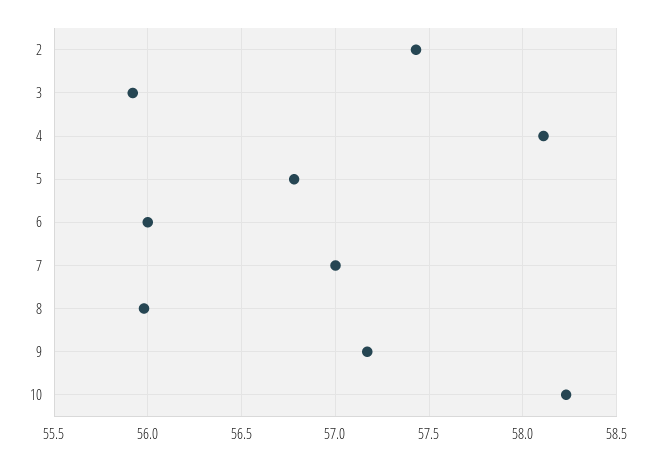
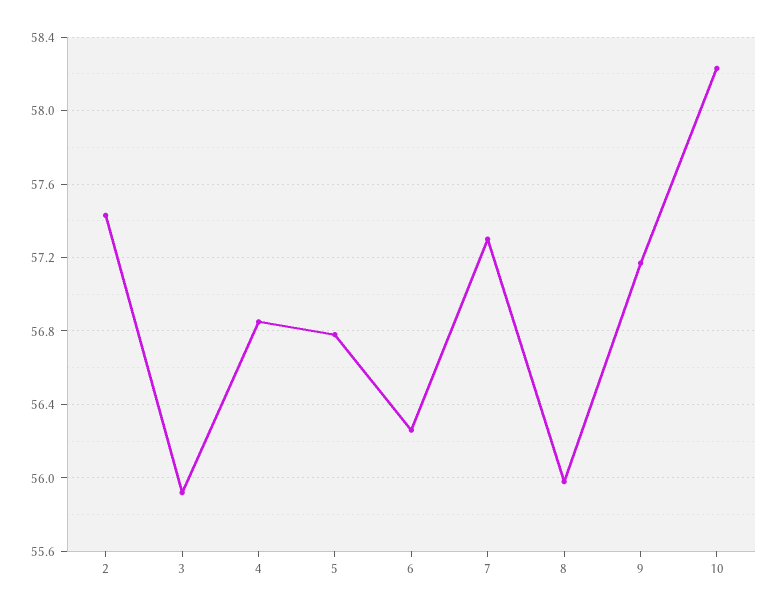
4: 58.1 -> 56.85
6: 56 -> 56.25
7: 57 -> 57.3

